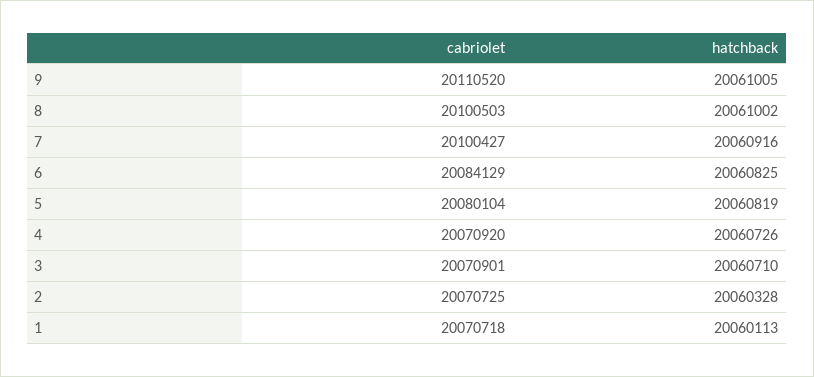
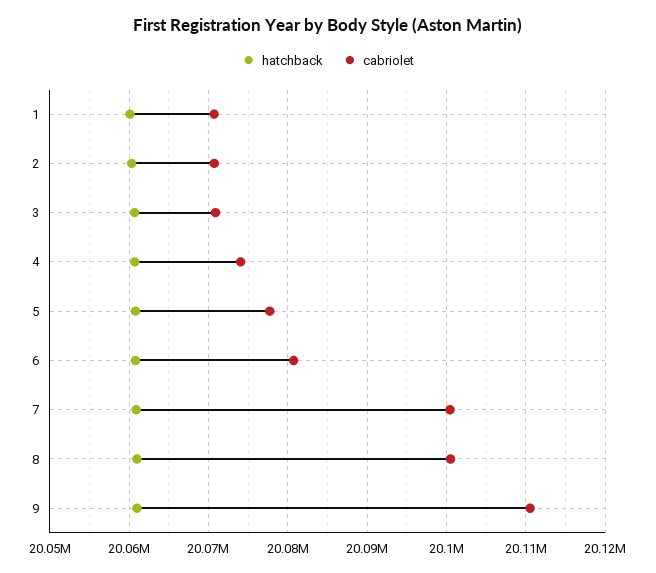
cabriolet, 6: 20084129 -> 20081000
cabriolet, 5: 20080104 -> 20078000
cabriolet, 4: 20070920 -> 20074000

